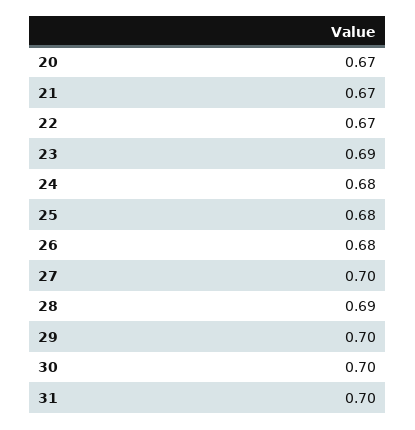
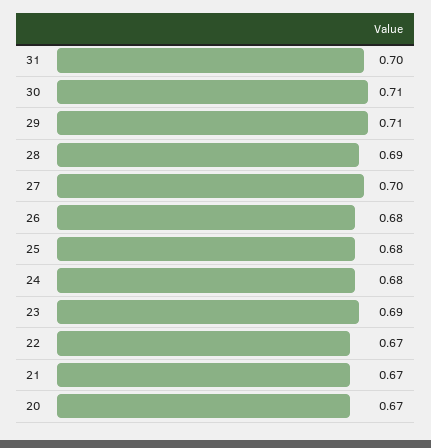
29: 0.7 -> 0.71
30: 0.7 -> 0.71

